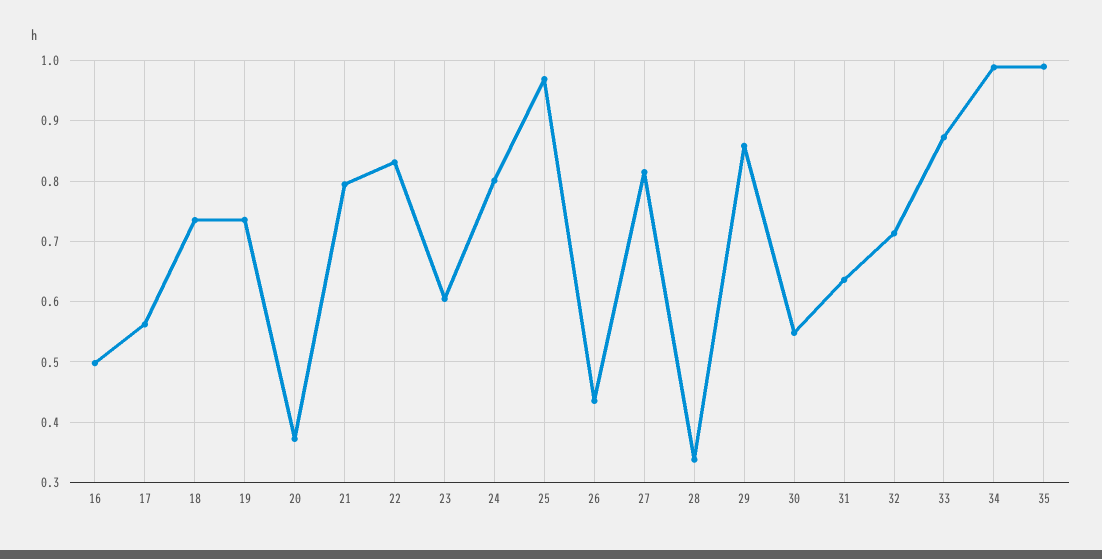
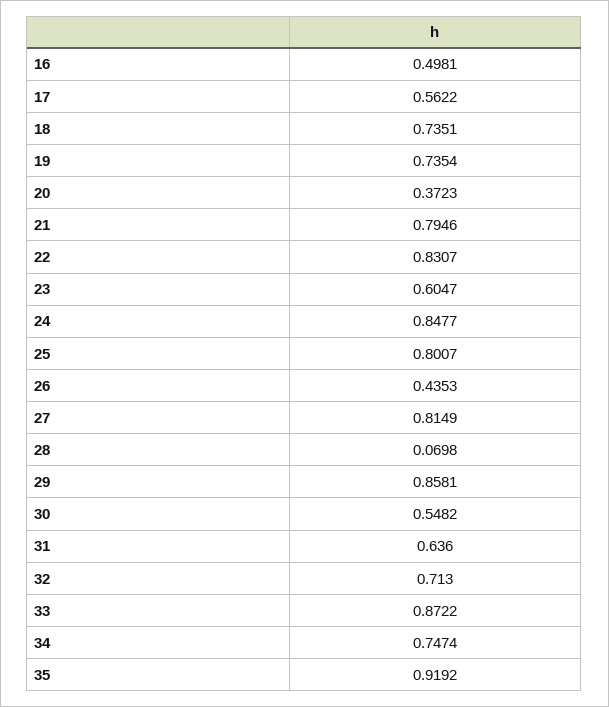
24: 0.8 -> 0.8477
25: 0.97 -> 0.8007
28: 0.34 -> 0.0698
34: 0.99 -> 0.7474
35: 0.99 -> 0.9192

